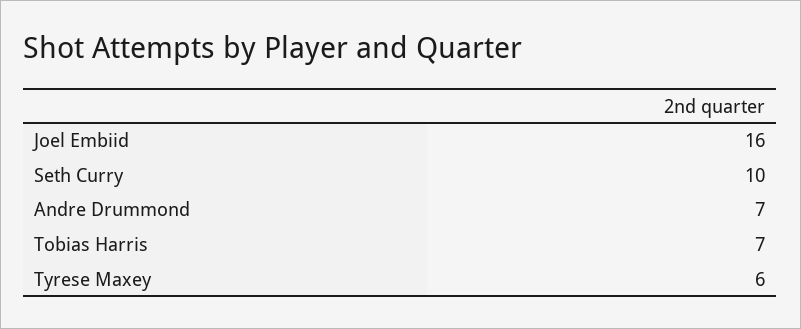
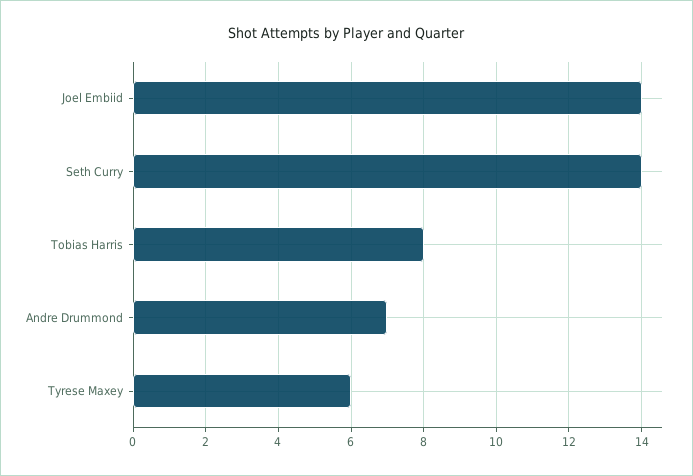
Joel Embiid: 16 -> 14
Seth Curry: 10 -> 14
Tobias Harris: 7 -> 8

